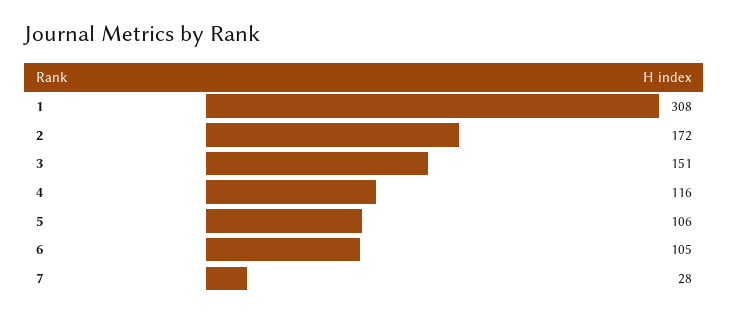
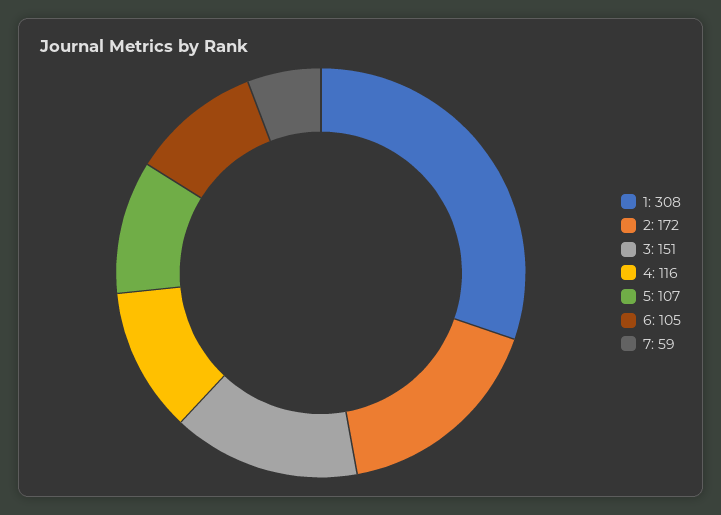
5: 106 -> 107
7: 28 -> 59

